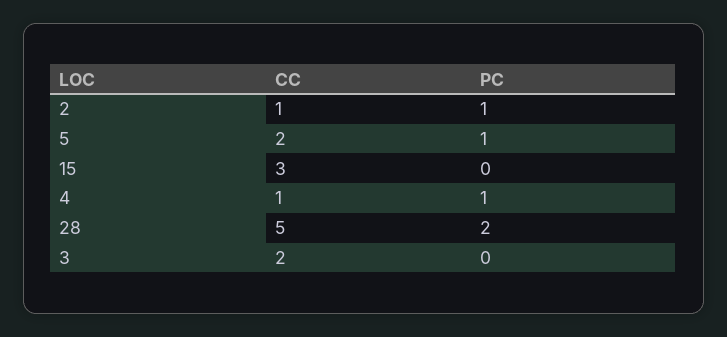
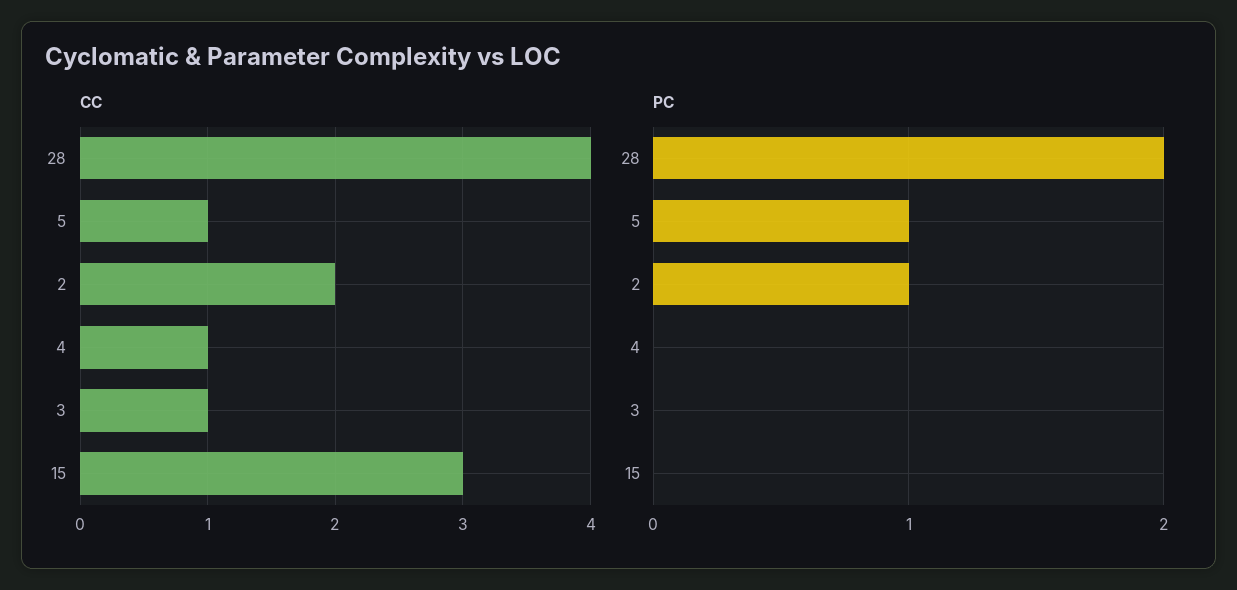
CC, 2: 1 -> 2
CC, 5: 2 -> 1
PC, 4: 1 -> 0
CC, 28: 5 -> 4
CC, 3: 2 -> 1

